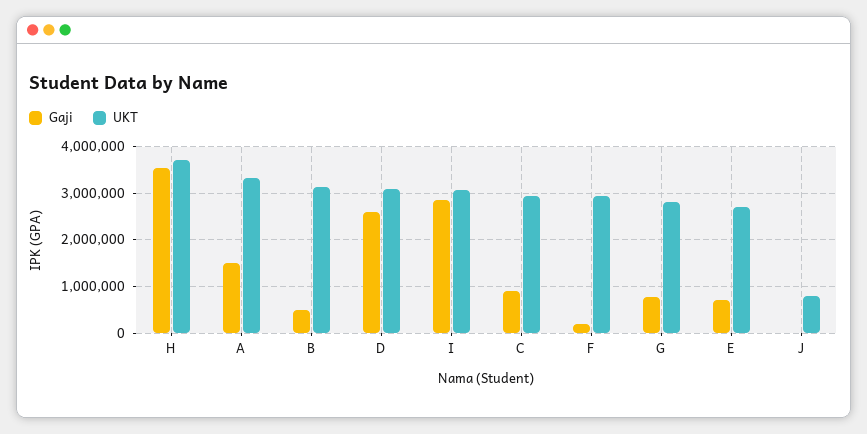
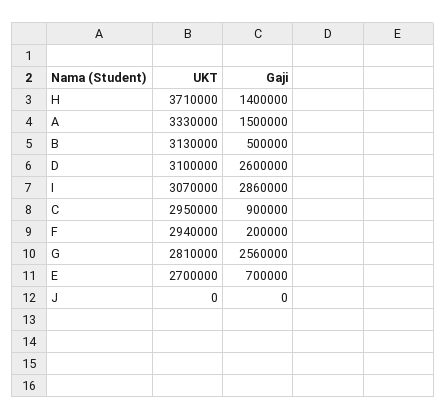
Gaji, H: 3600000 -> 1400000
Gaji, G: 800000 -> 2560000
UKT, J: 800000 -> 0

